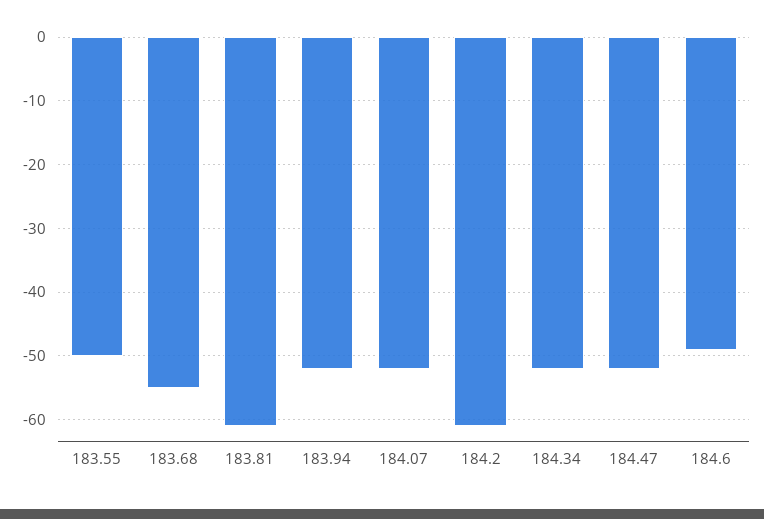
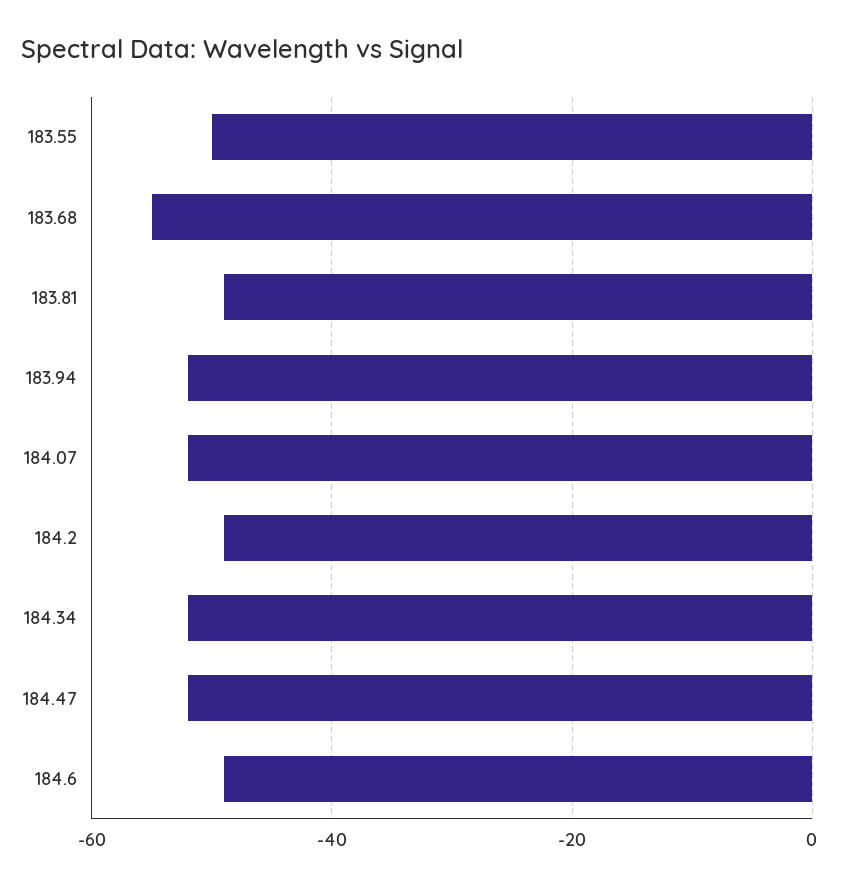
183.81: -61 -> -50
184.2: -61 -> -50

